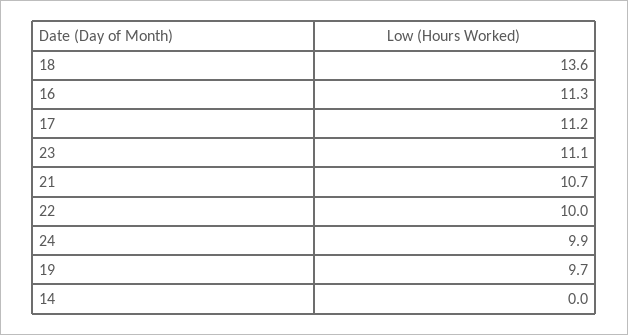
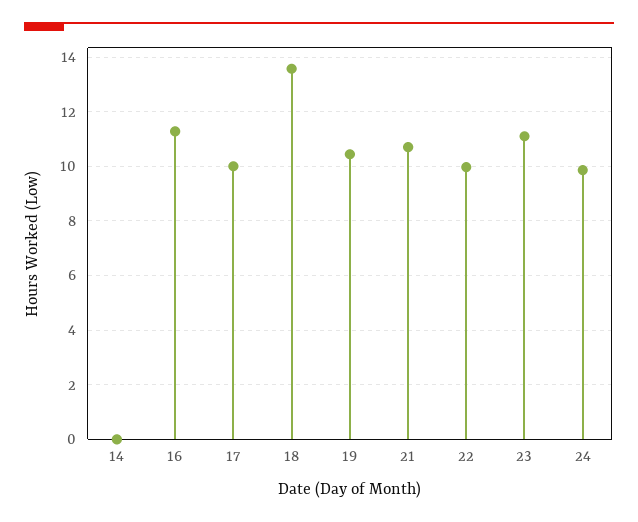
17: 11.2 -> 10
19: 9.7 -> 10.5

